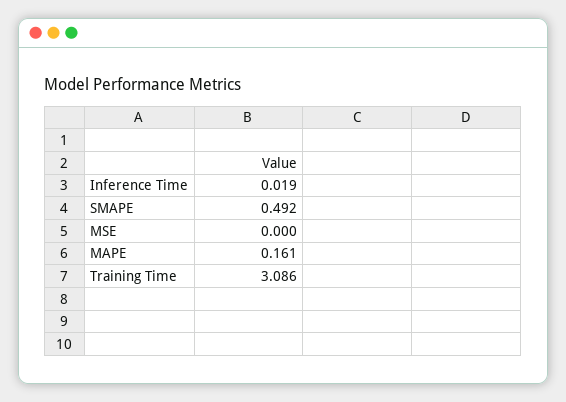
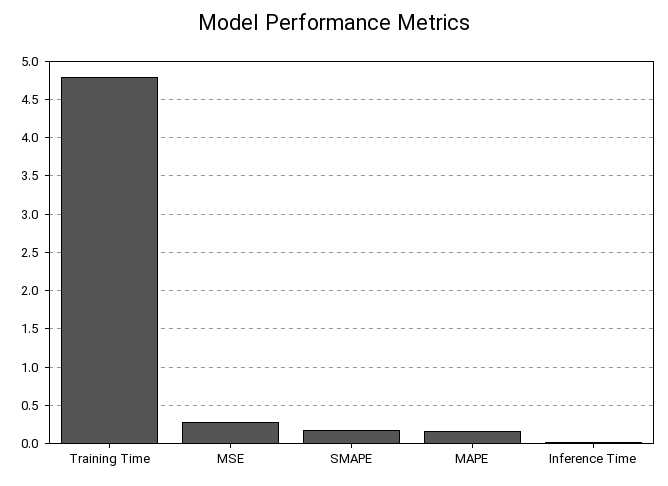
SMAPE: 0.492 -> 0.2
MSE: 0 -> 0.3
Training Time: 3.086 -> 4.8

